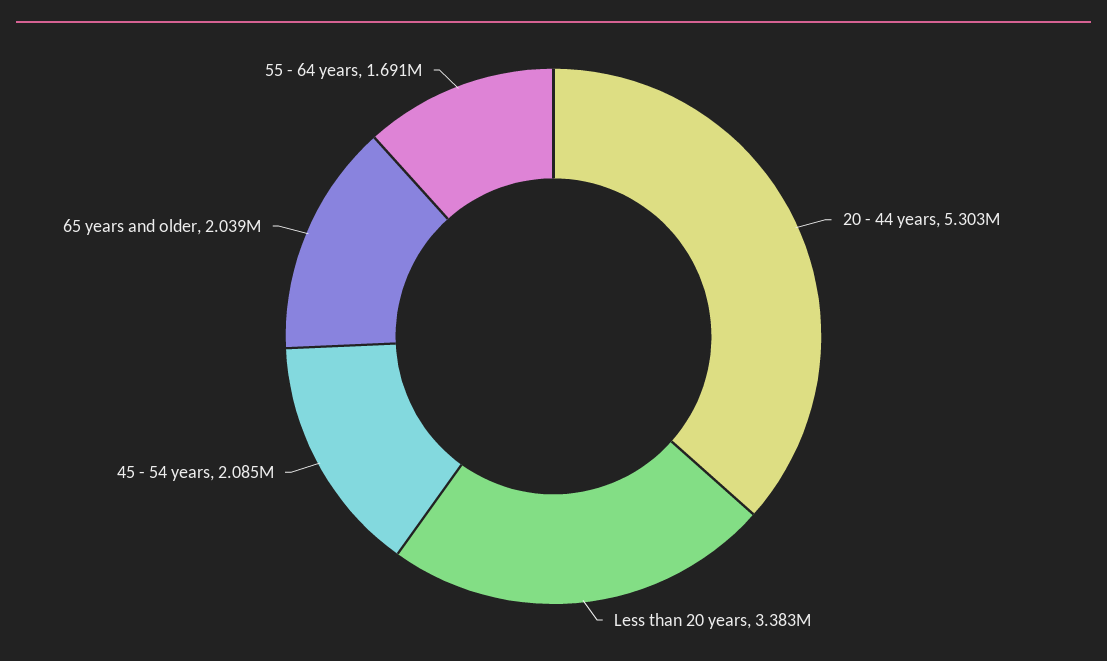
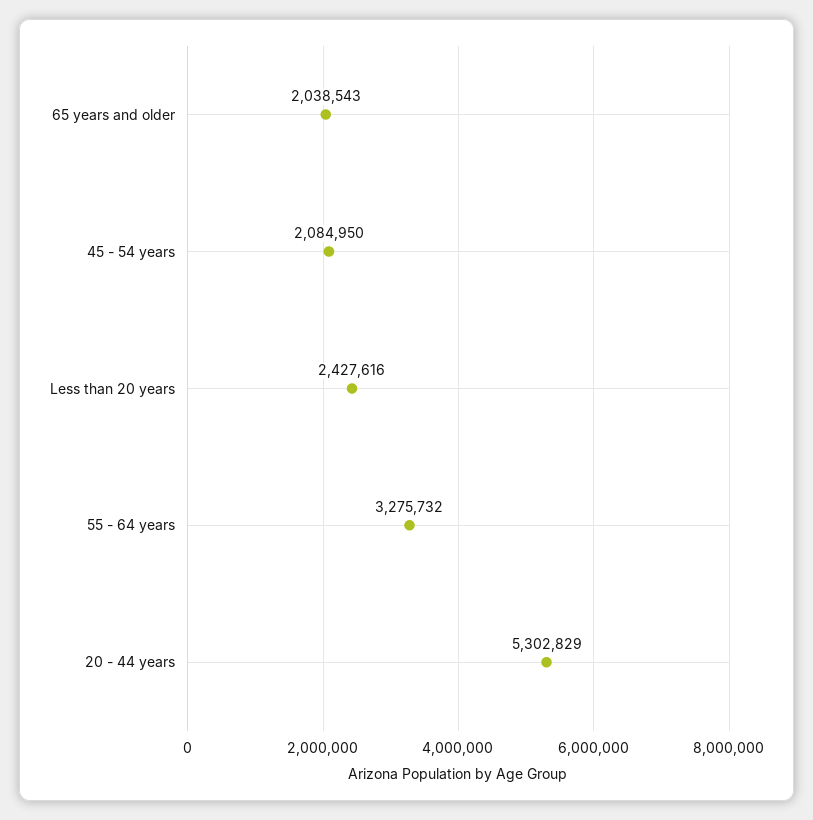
Less than 20 years: 3383000 -> 2427616
55 - 64 years: 1691000 -> 3275732

